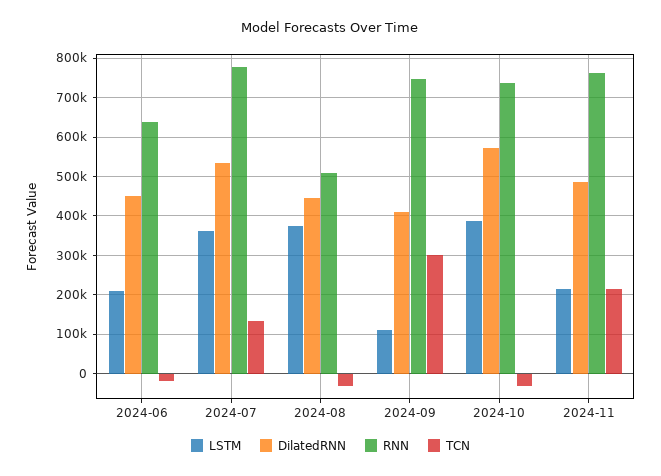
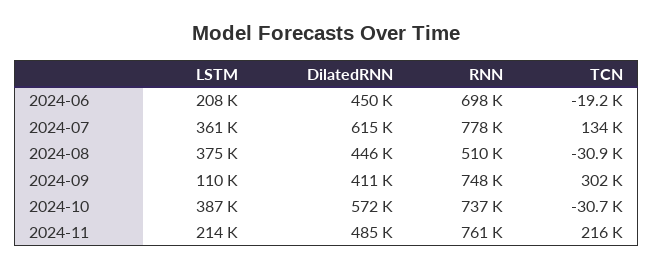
RNN, 2024-06: 640000 -> 698000
DilatedRNN, 2024-07: 540000 -> 615000

